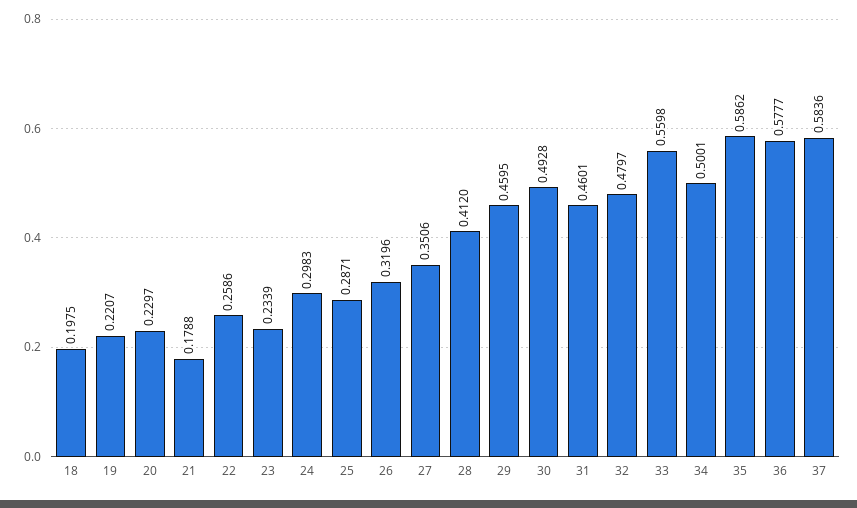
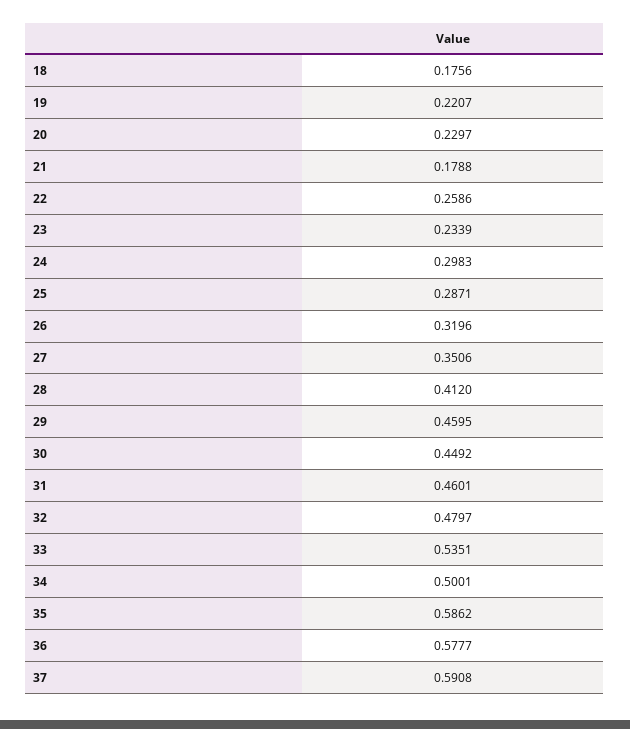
18: 0.1975 -> 0.1756
30: 0.4928 -> 0.4492
33: 0.5598 -> 0.5351
37: 0.5836 -> 0.5908

